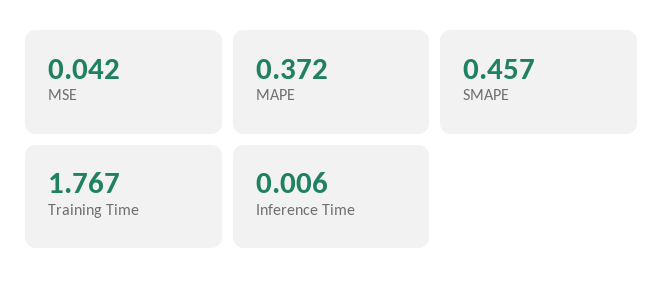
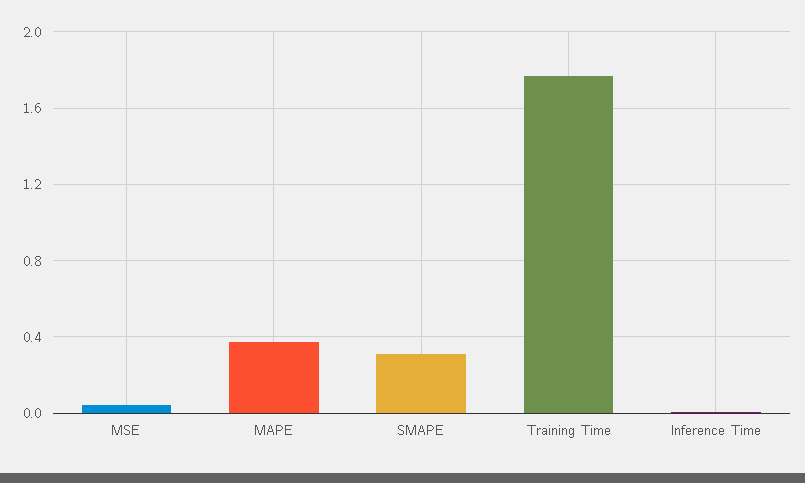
SMAPE: 0.457 -> 0.3

